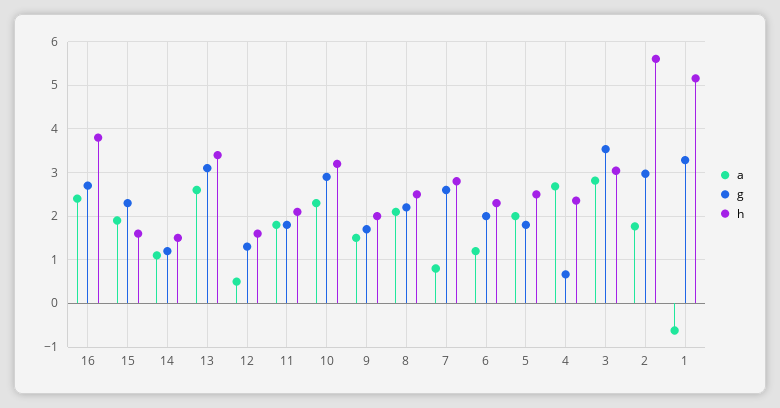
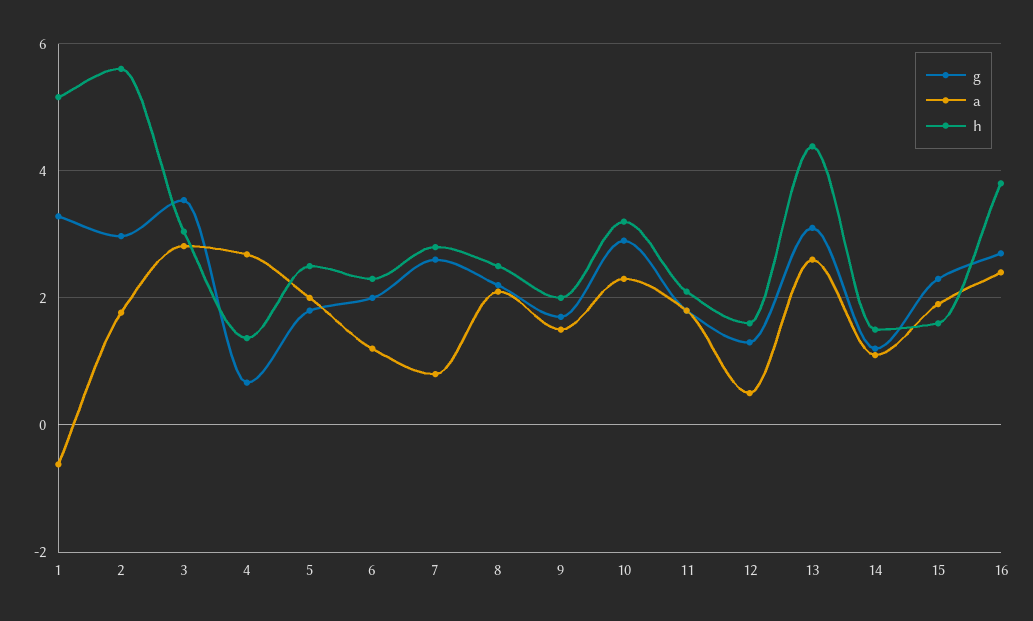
h, 13: 3.4 -> 4.4
h, 4: 2.4 -> 1.4

